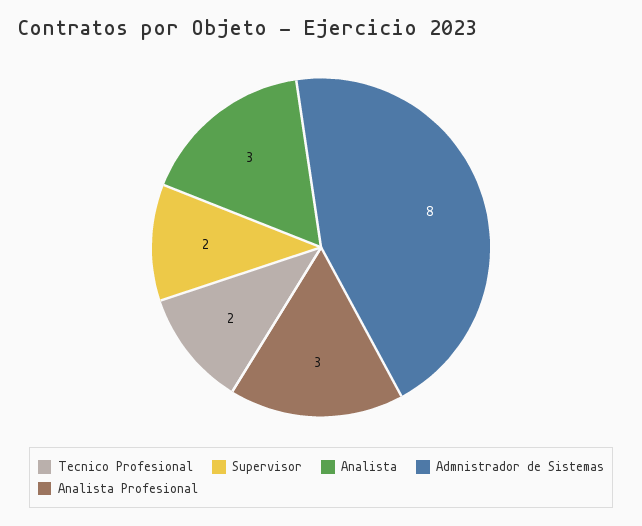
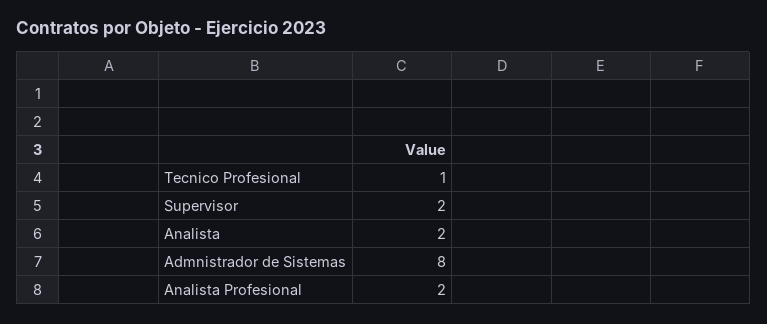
Tecnico Profesional: 2 -> 1
Analista: 3 -> 2
Analista Profesional: 3 -> 2

